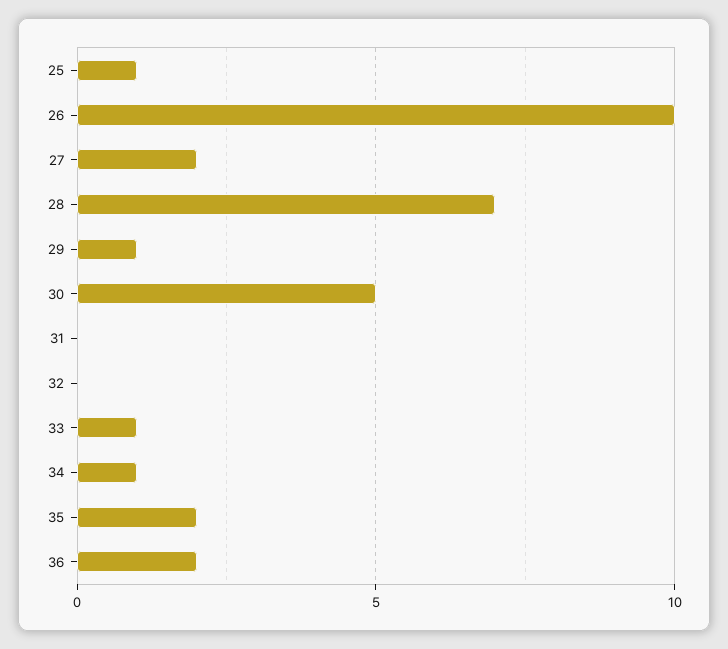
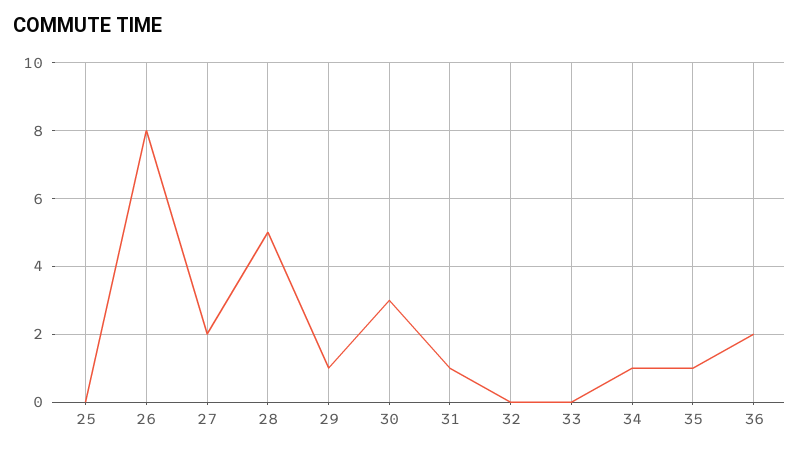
25: 1 -> 0
26: 10 -> 8
28: 7 -> 5
30: 5 -> 3
31: 0 -> 1
33: 1 -> 0
35: 2 -> 1

